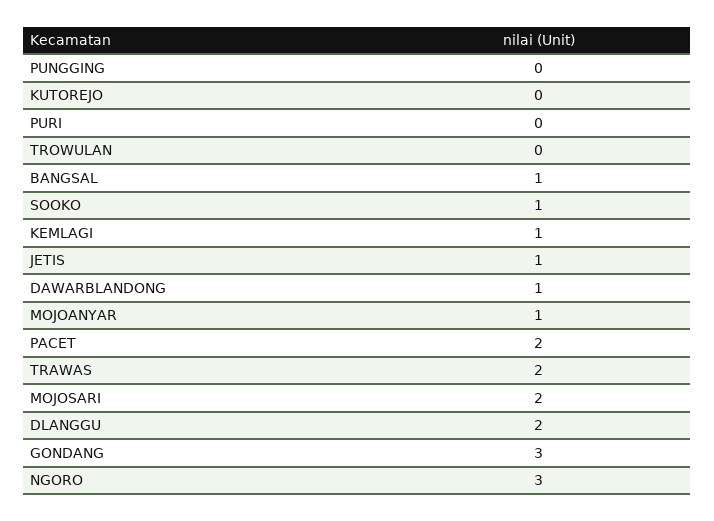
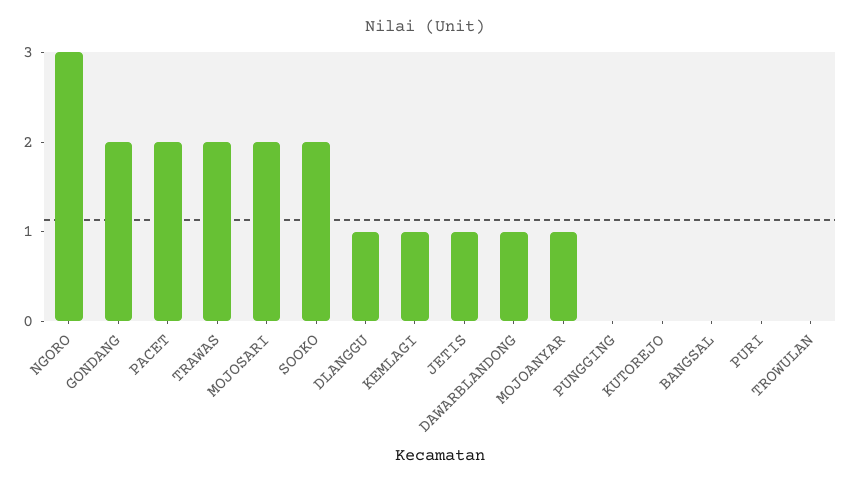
BANGSAL: 1 -> 0
SOOKO: 1 -> 2
DLANGGU: 2 -> 1
GONDANG: 3 -> 2

